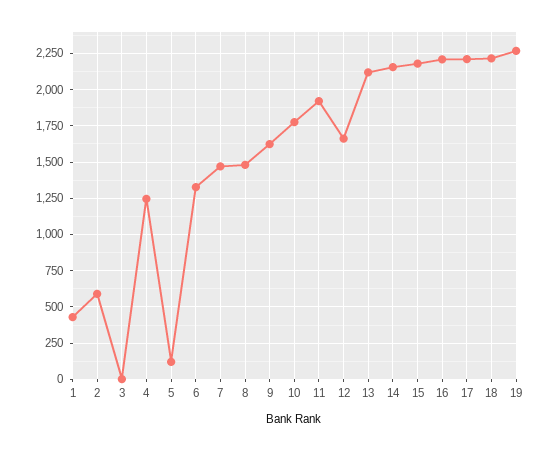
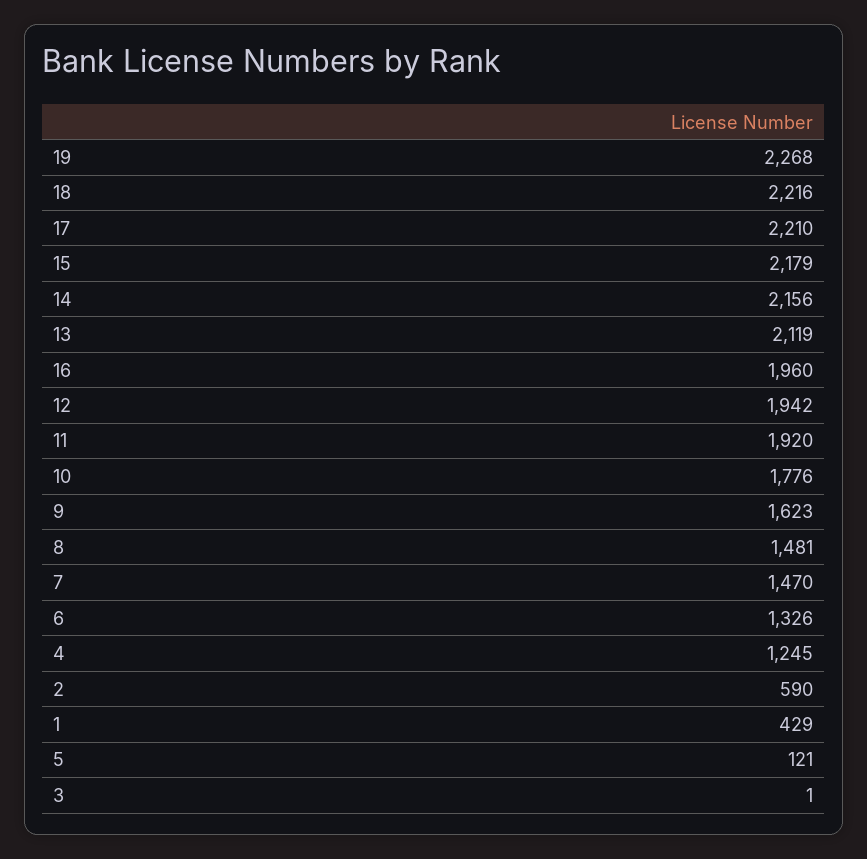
12: 1650 -> 1942
16: 2200 -> 1960

